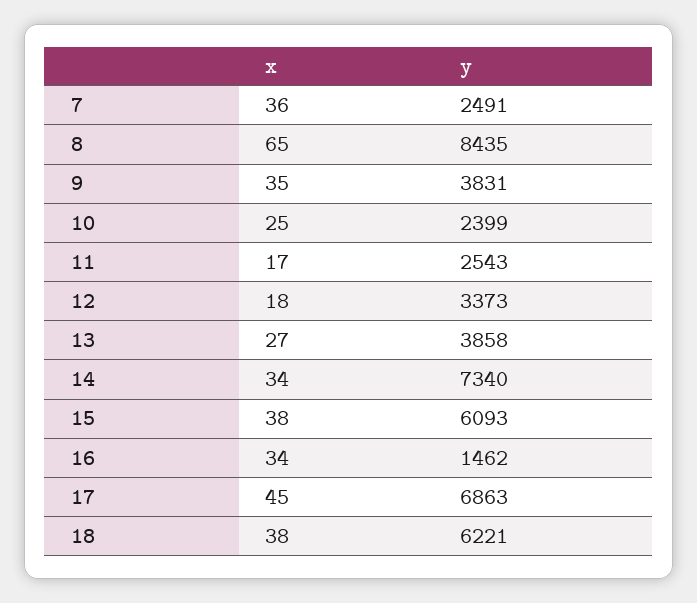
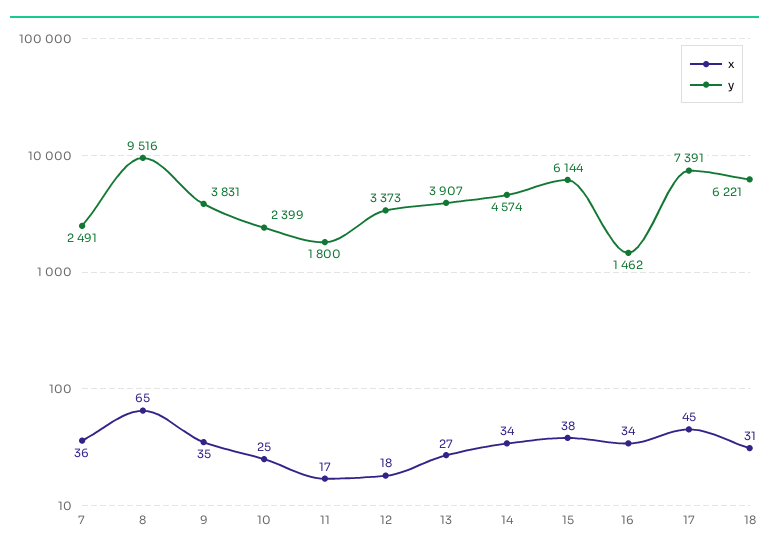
y, 8: 8435 -> 9516
y, 11: 2543 -> 1800
y, 13: 3858 -> 3907
y, 14: 7340 -> 4574
y, 15: 6093 -> 6144
y, 17: 6863 -> 7391
x, 18: 38 -> 31

